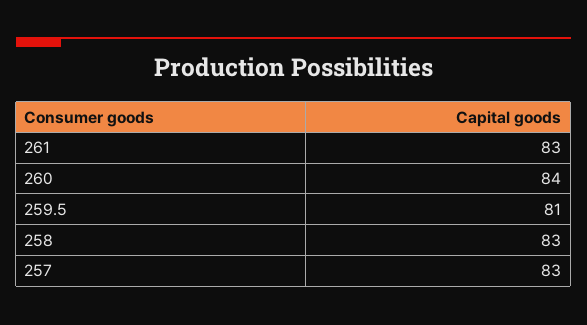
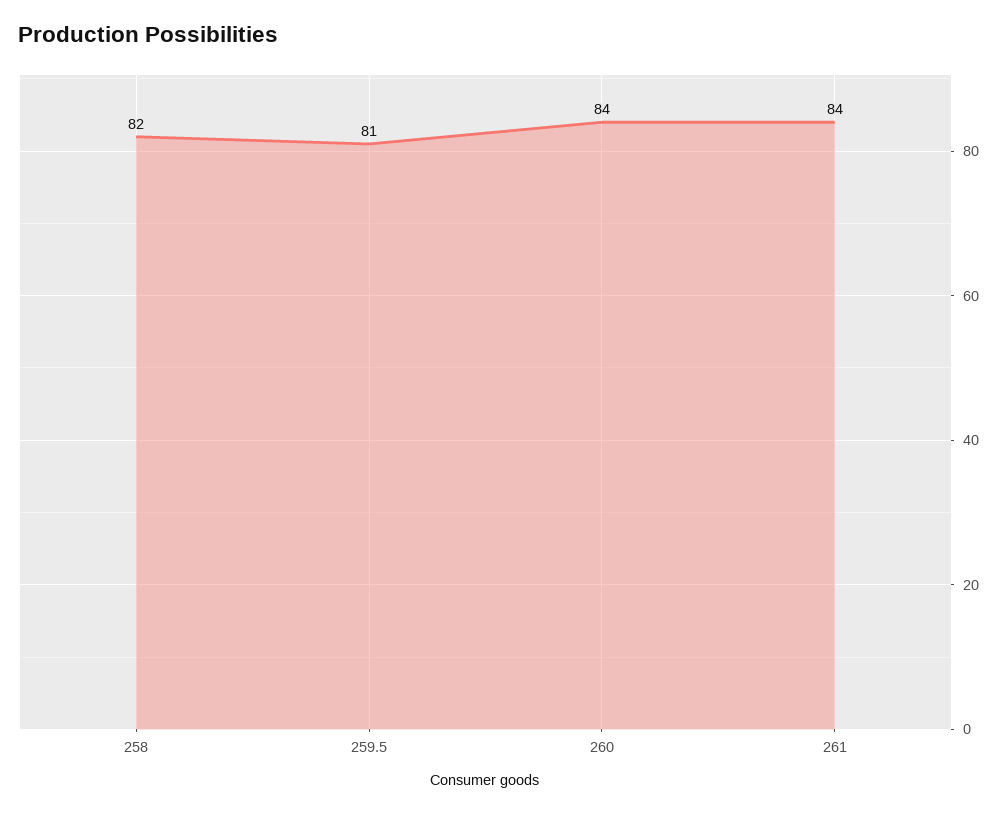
261: 83 -> 84
258: 83 -> 82
257: 83 -> none

